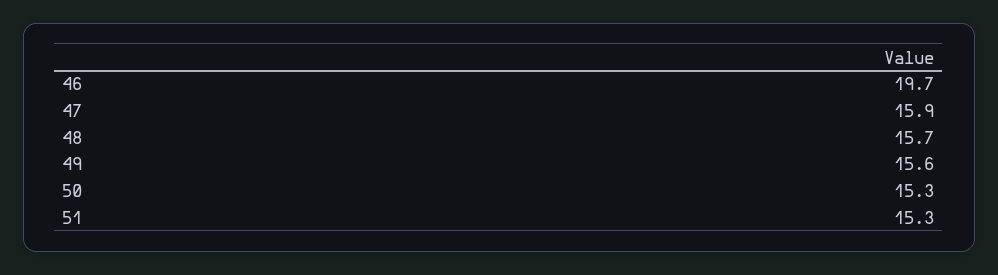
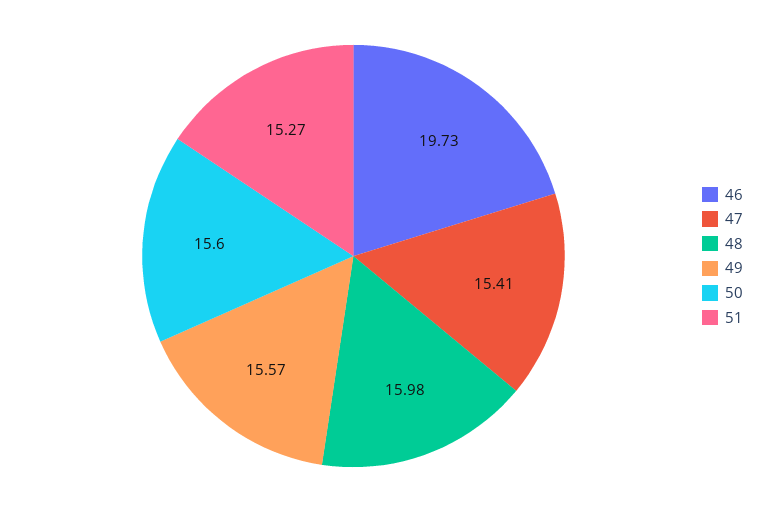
47: 15.9 -> 15.41
48: 15.7 -> 15.98
50: 15.3 -> 15.6

